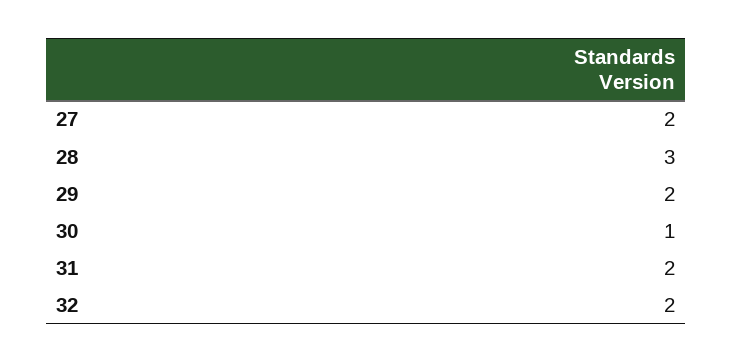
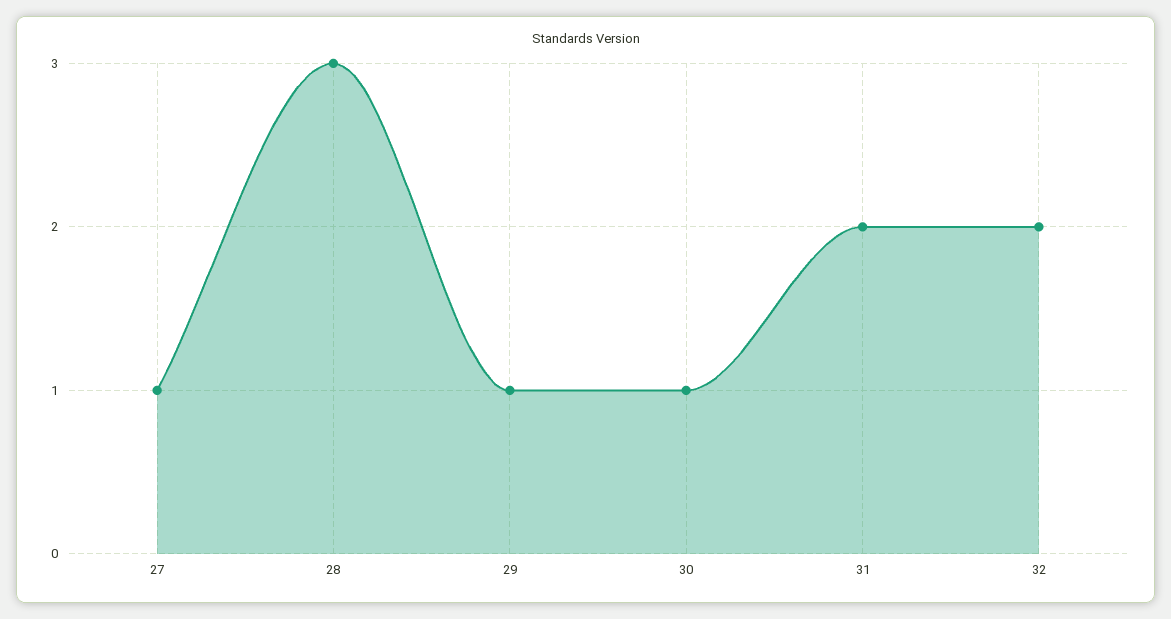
27: 2 -> 1
29: 2 -> 1

